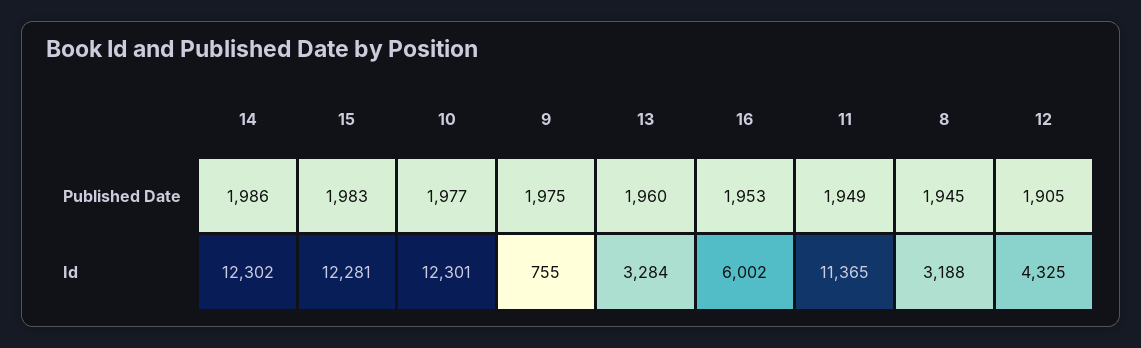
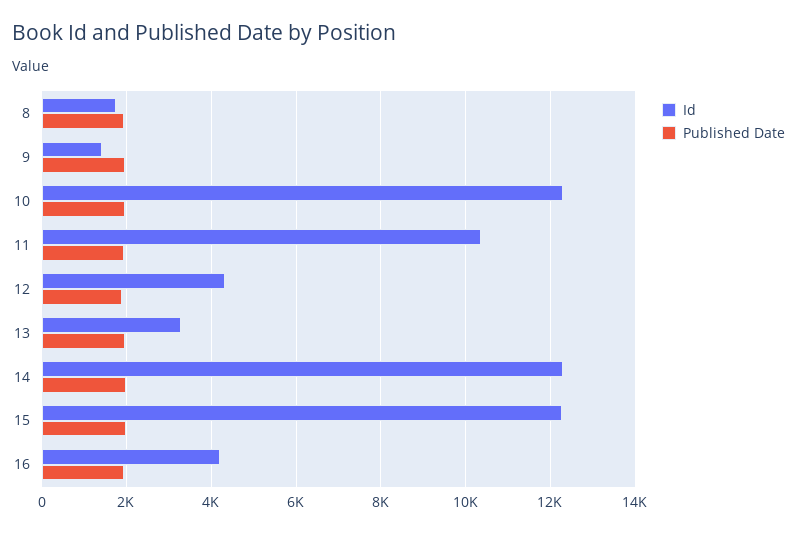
Id, 9: 755 -> 1400
Id, 16: 6002 -> 4200
Id, 11: 11365 -> 10400
Id, 8: 3188 -> 1800

